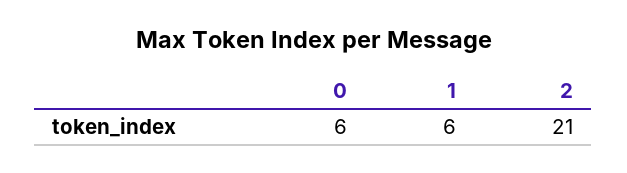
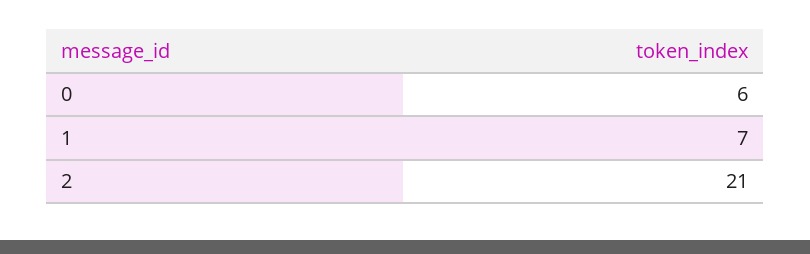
1: 6 -> 7

